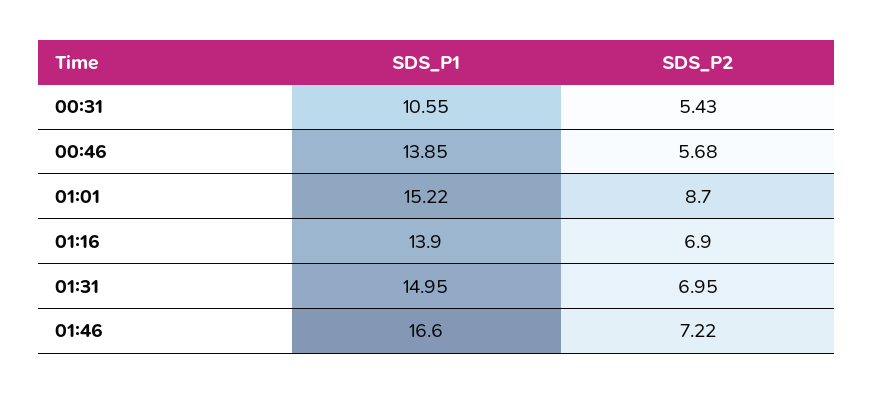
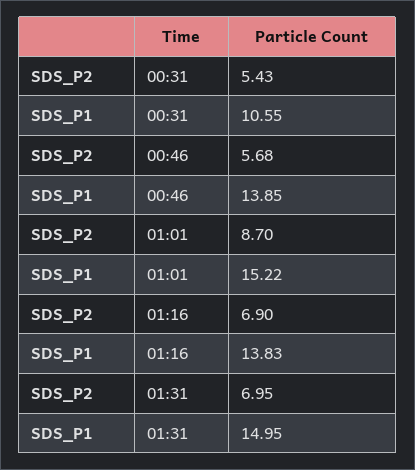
SDS_P1, 01:16: 13.9 -> 13.83
SDS_P1, 01:46: 16.6 -> none
SDS_P2, 01:46: 7.22 -> none

